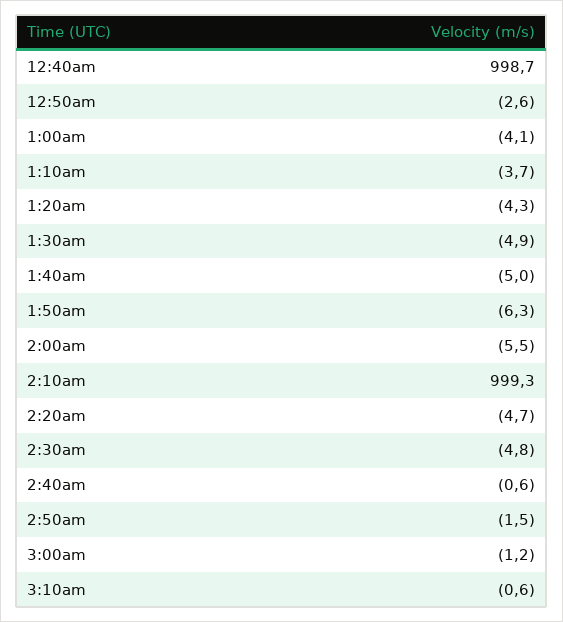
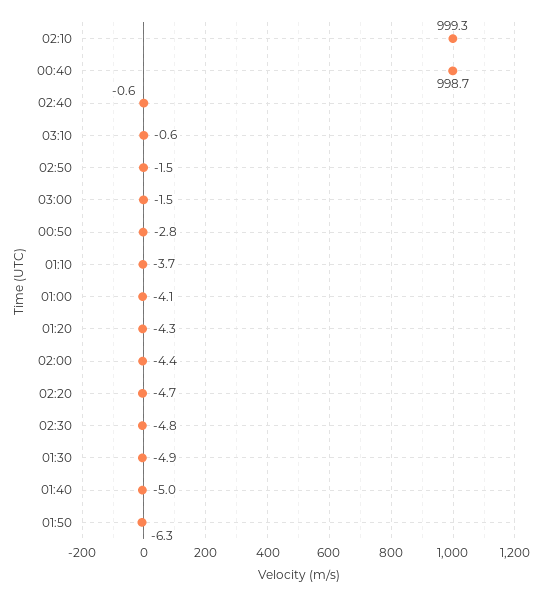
12:50am: -2.6 -> -2.8
2:00am: -5.5 -> -4.4
3:00am: -1.2 -> -1.5

